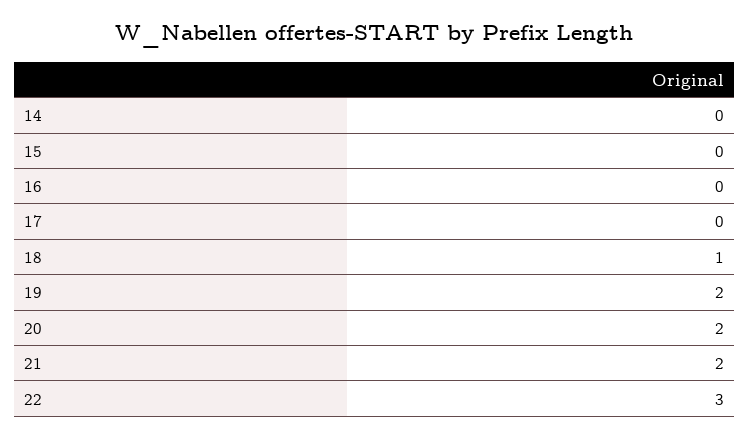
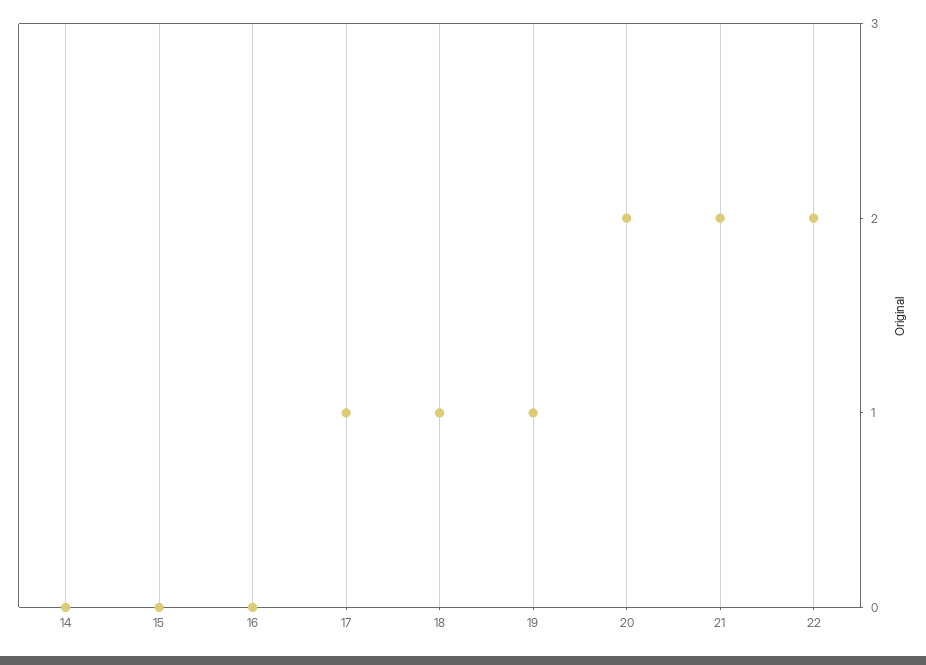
17: 0 -> 1
19: 2 -> 1
22: 3 -> 2

